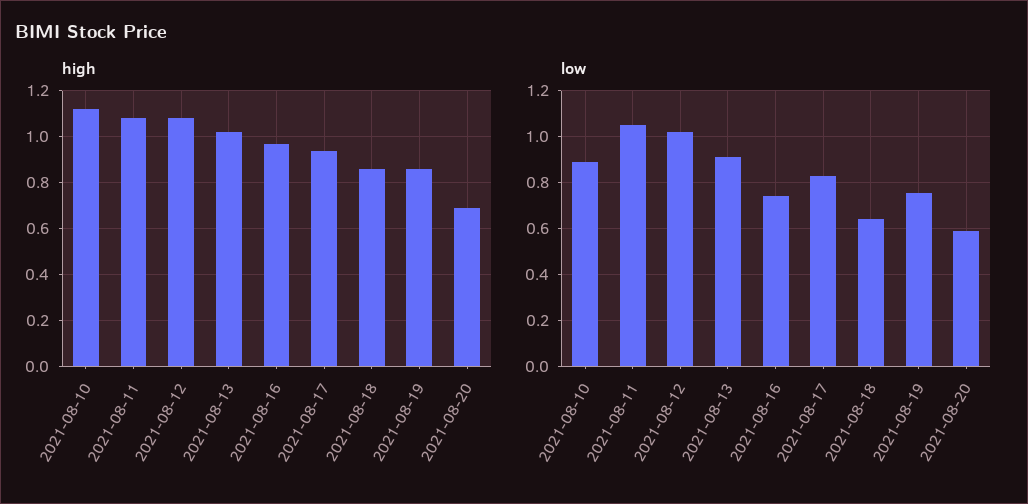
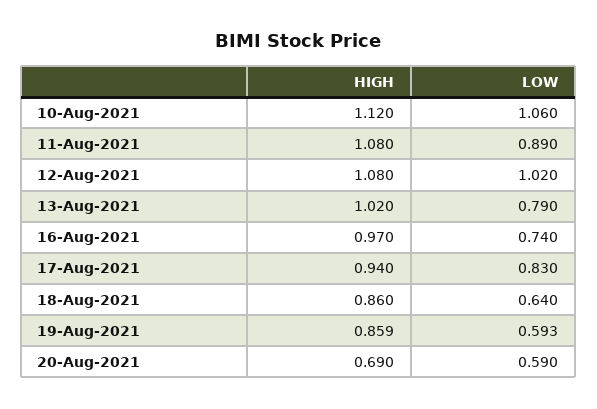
low, 2021-08-10: 0.9 -> 1.06
low, 2021-08-11: 1.05 -> 0.89
low, 2021-08-13: 0.9 -> 0.79
low, 2021-08-19: 0.75 -> 0.593

